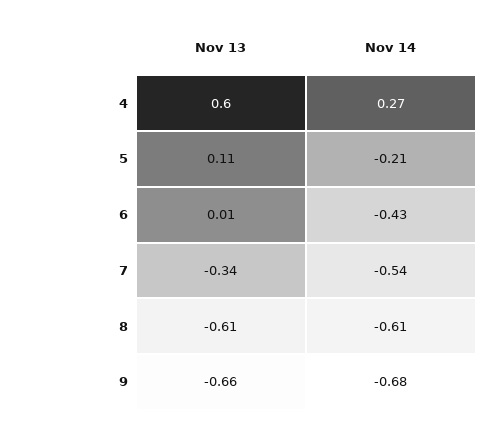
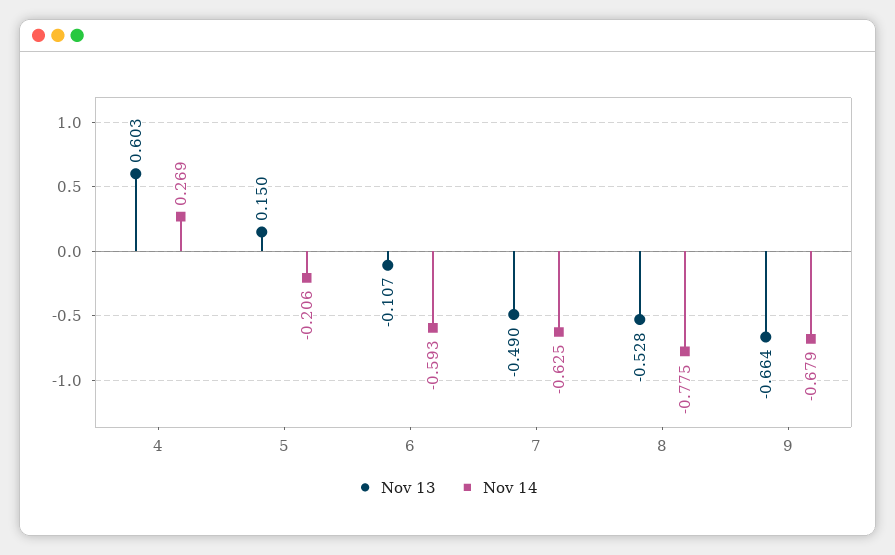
Nov 13, 5: 0.11 -> 0.15
Nov 13, 6: 0.01 -> -0.107
Nov 14, 6: -0.43 -> -0.593
Nov 13, 7: -0.34 -> -0.49
Nov 14, 7: -0.54 -> -0.625
Nov 13, 8: -0.61 -> -0.528
Nov 14, 8: -0.61 -> -0.775

